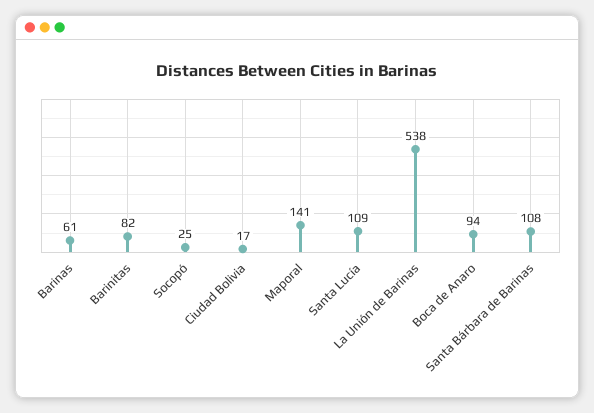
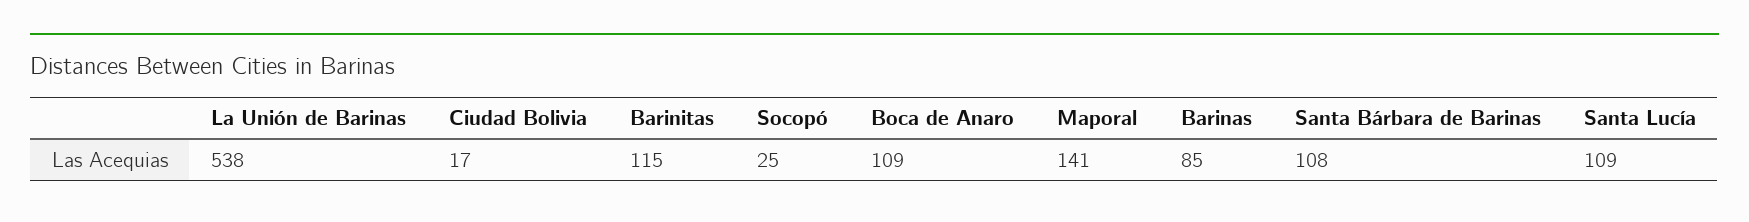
Barinas: 61 -> 85
Barinitas: 82 -> 115
Boca de Anaro: 94 -> 109

